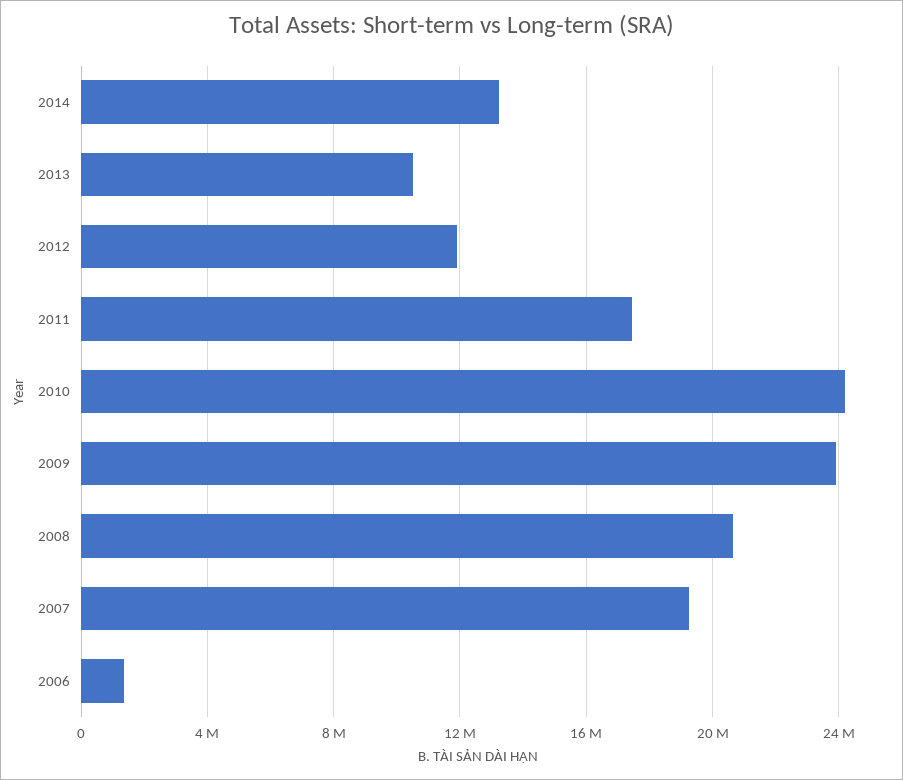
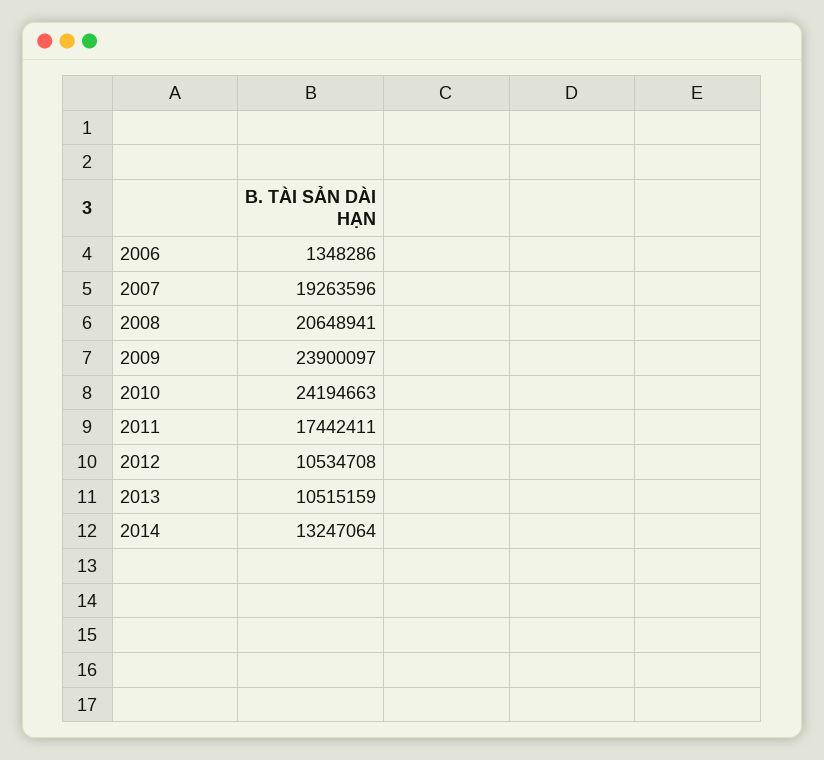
2012: 12000000 -> 10534708

